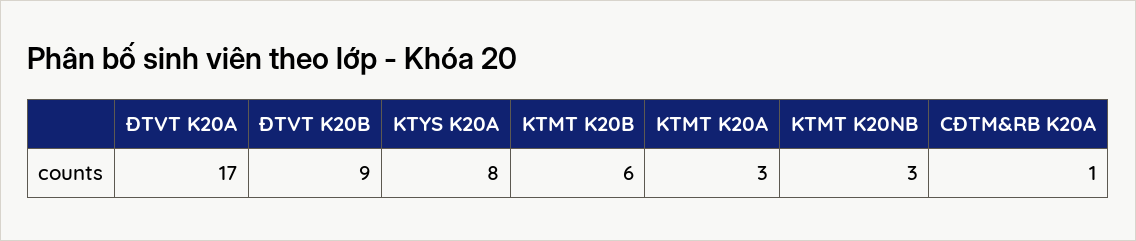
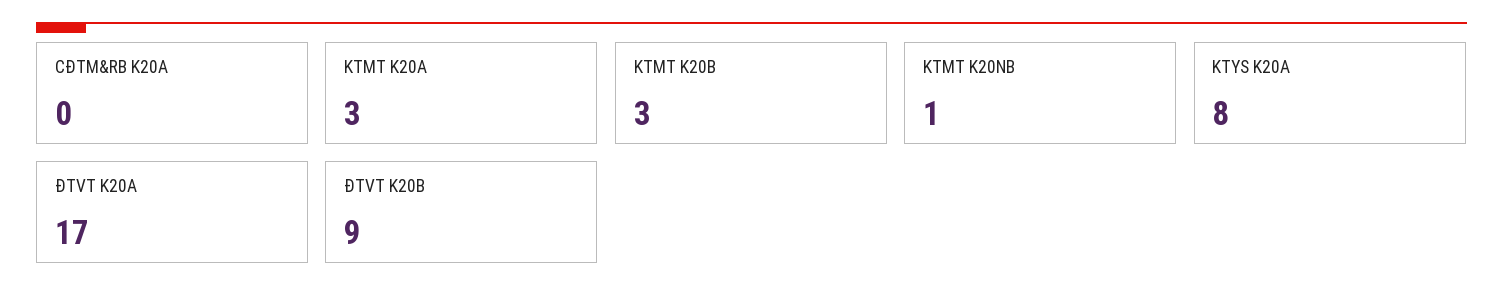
KTMT K20B: 6 -> 3
KTMT K20NB: 3 -> 1
CĐTM&RB K20A: 1 -> 0

